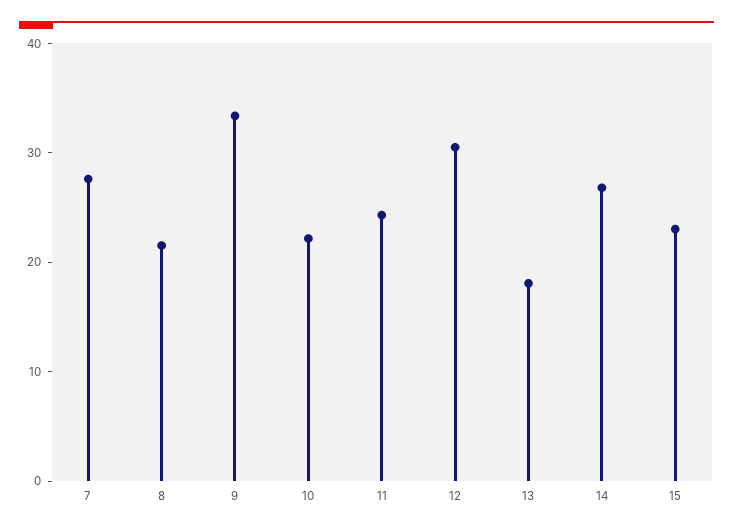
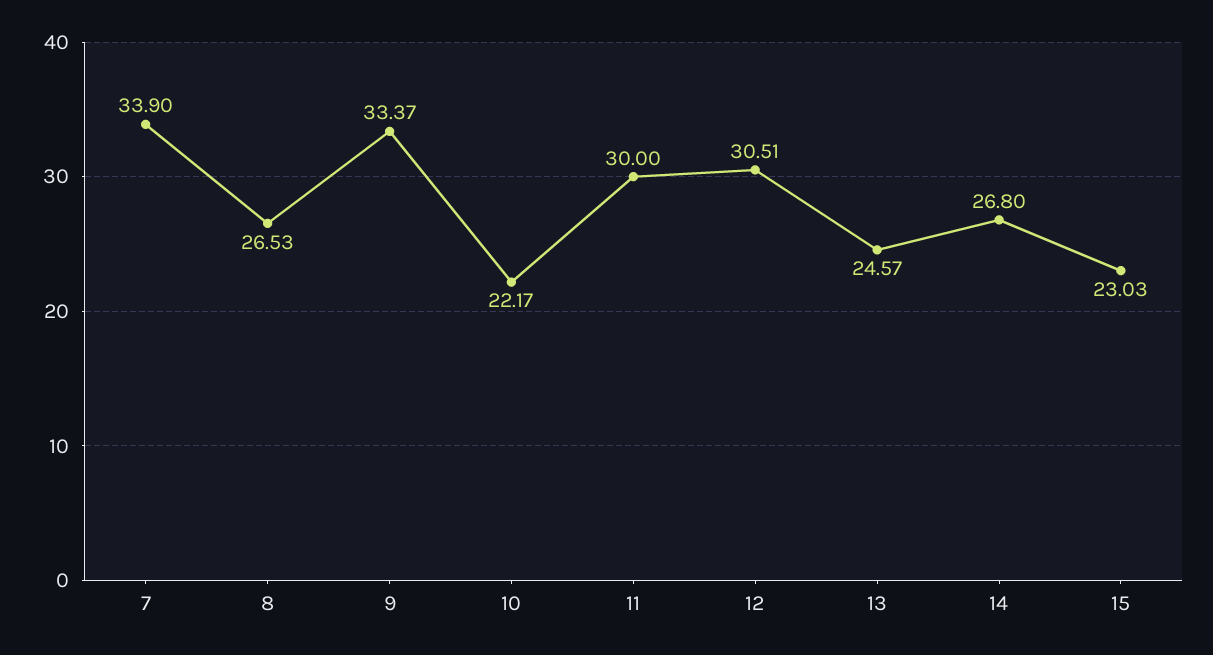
7: 28 -> 33.9
8: 22 -> 26.53
11: 24 -> 30
13: 18 -> 24.57

